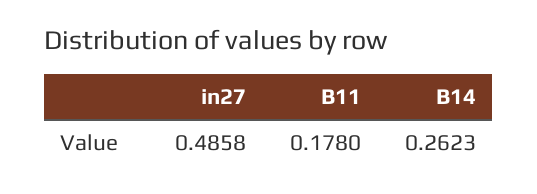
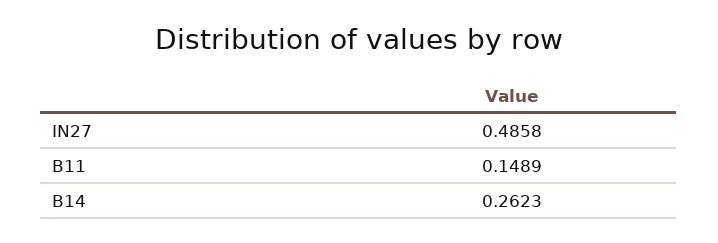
B11: 0.178 -> 0.1489

